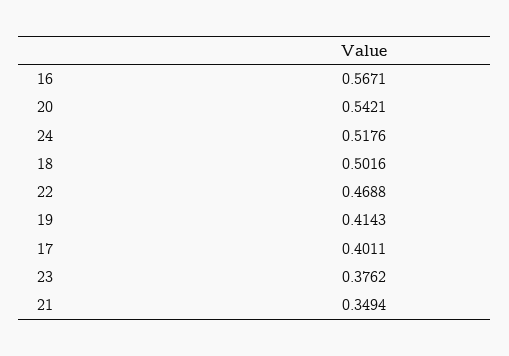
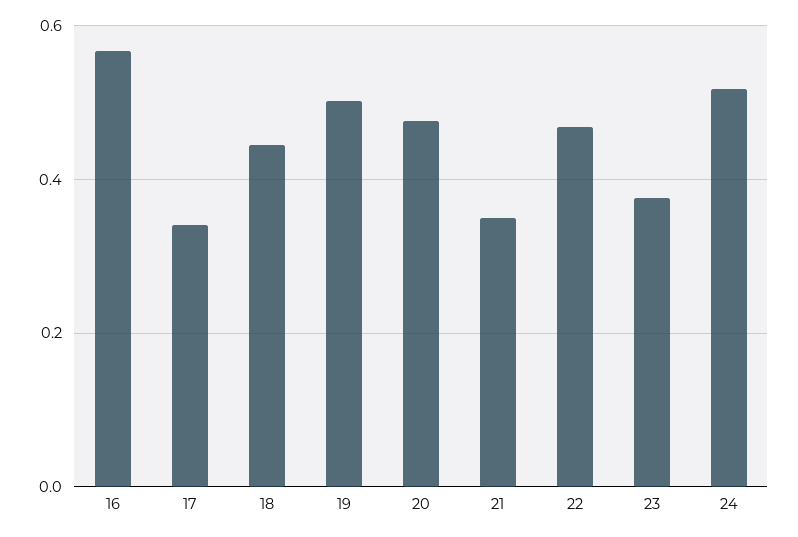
20: 0.5421 -> 0.48
18: 0.5016 -> 0.44
19: 0.4143 -> 0.5
17: 0.4011 -> 0.34

